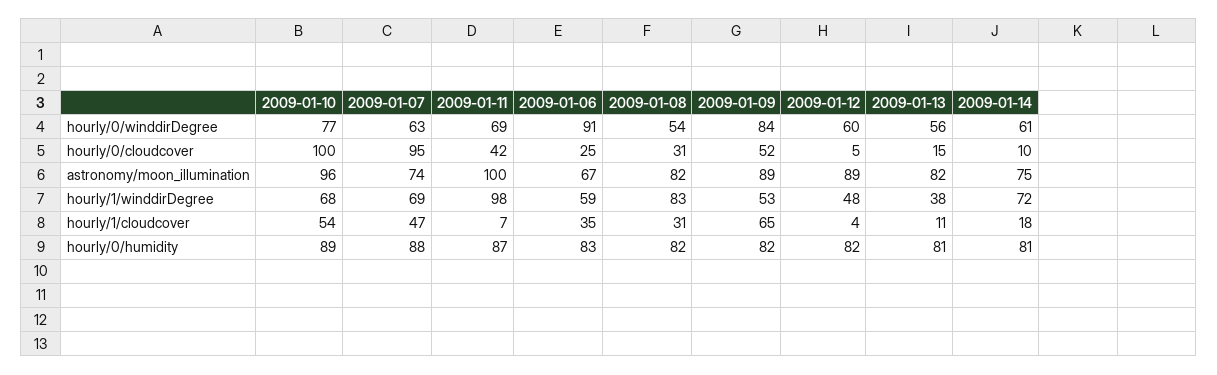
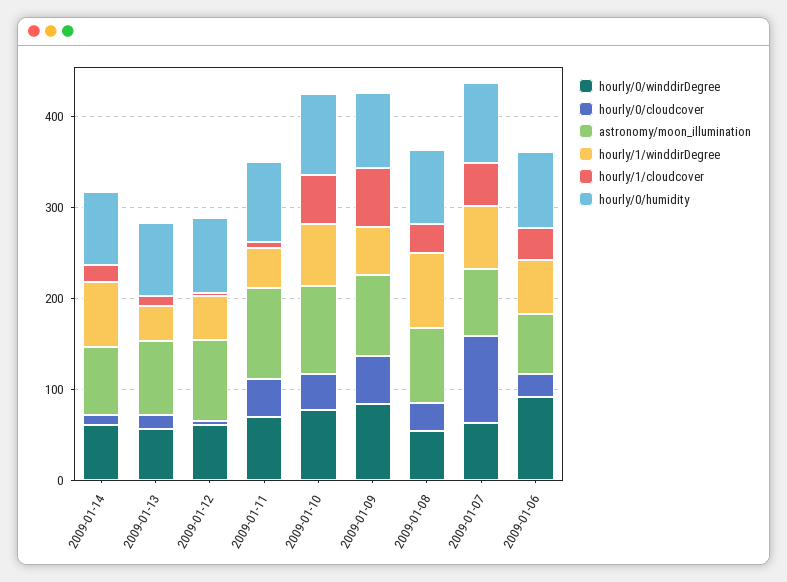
hourly/0/cloudcover, 2009-01-10: 100 -> 40
hourly/1/winddirDegree, 2009-01-11: 98 -> 40

